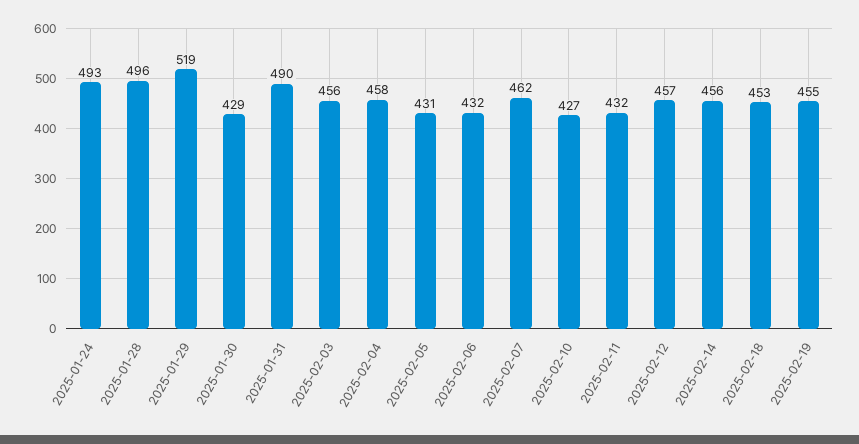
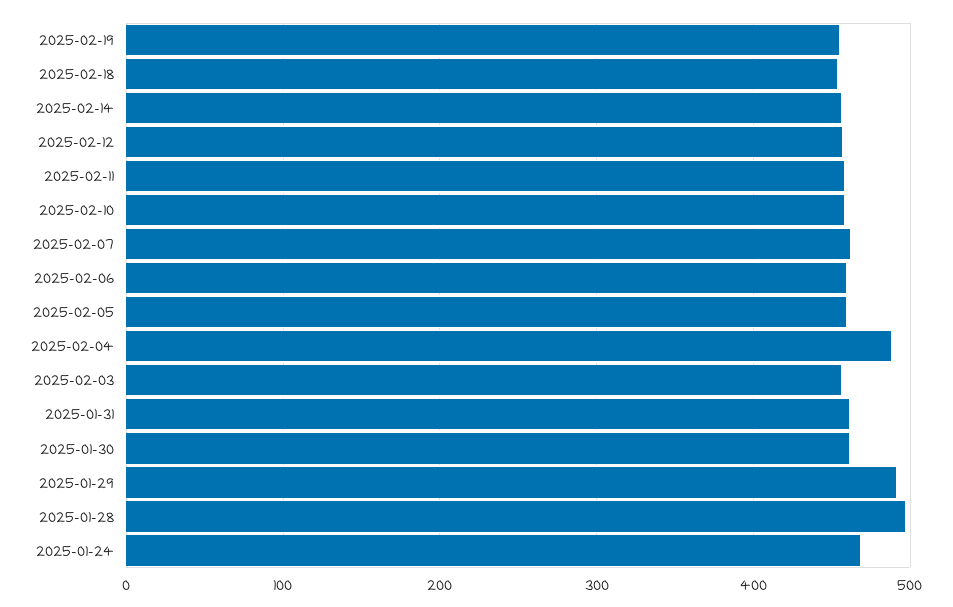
2025-01-24: 493 -> 470
2025-01-29: 519 -> 490
2025-01-30: 429 -> 460
2025-01-31: 490 -> 460
2025-02-04: 458 -> 490
2025-02-05: 431 -> 460
2025-02-06: 432 -> 460
2025-02-10: 427 -> 460
2025-02-11: 432 -> 460

